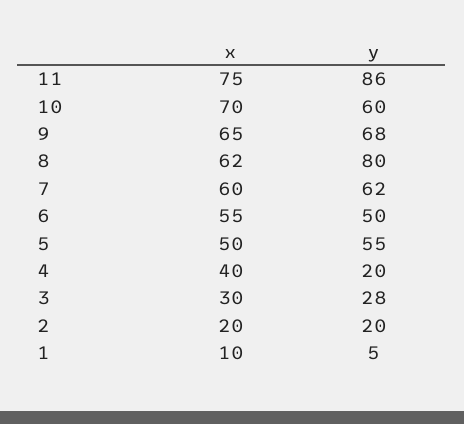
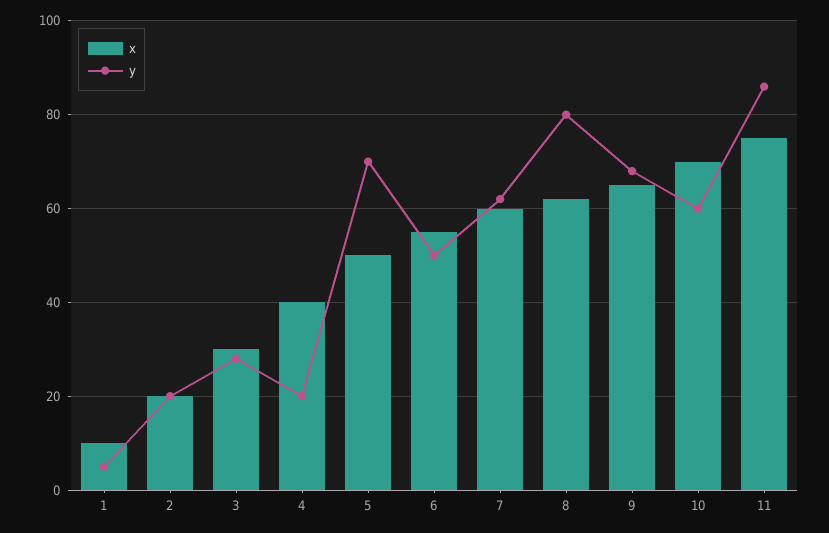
y, 5: 55 -> 70

